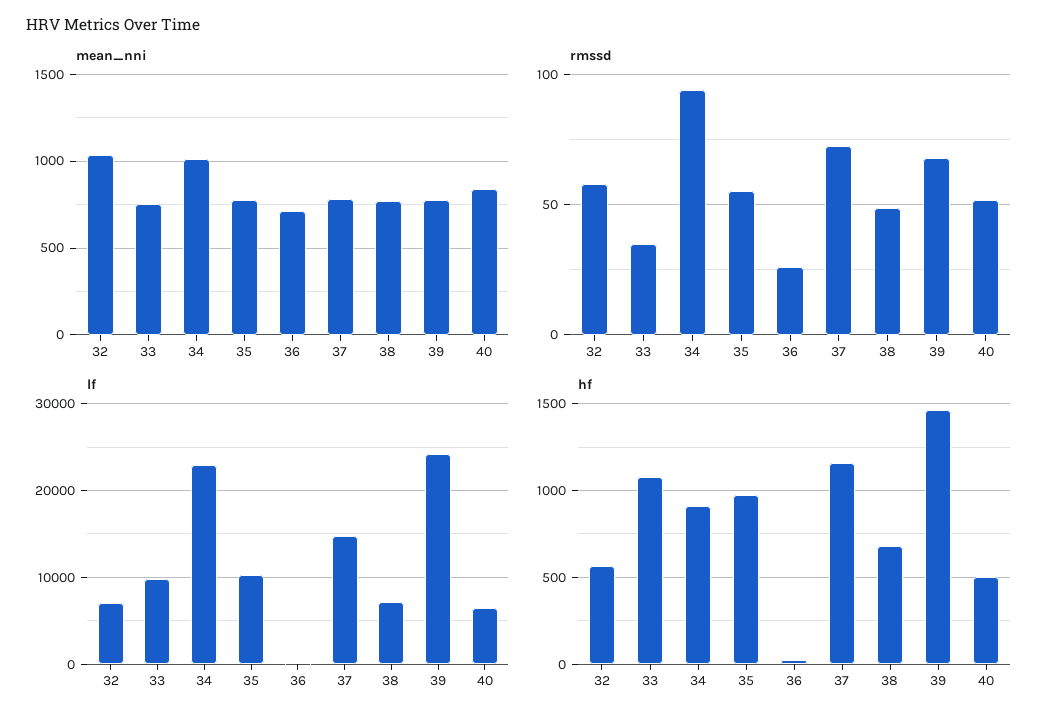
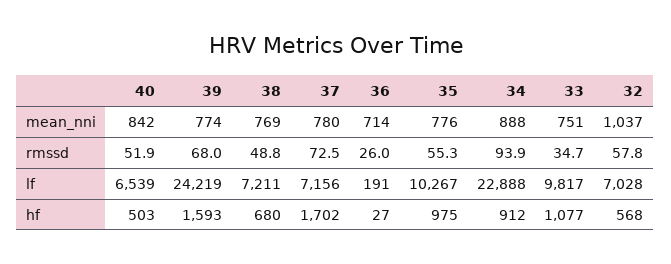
mean_nni, 34: 1000 -> 888
lf, 37: 15000 -> 7156
hf, 37: 1150 -> 1702
hf, 39: 1450 -> 1593

